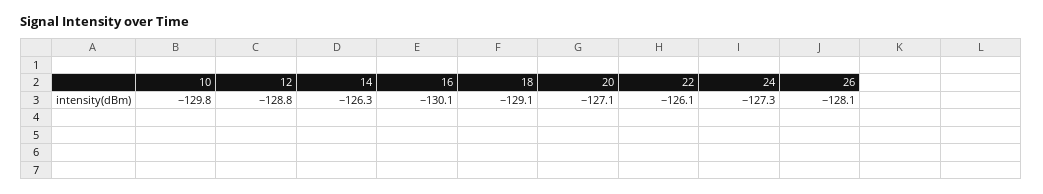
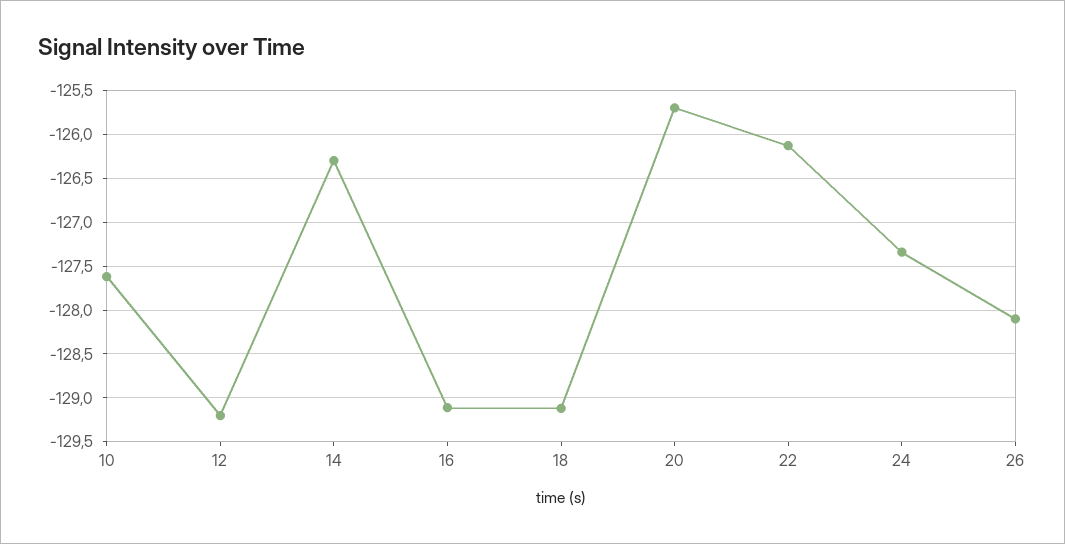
10: -129.8 -> -127.6
12: -128.8 -> -129.2
16: -130.1 -> -129.1
20: -127.1 -> -125.7

